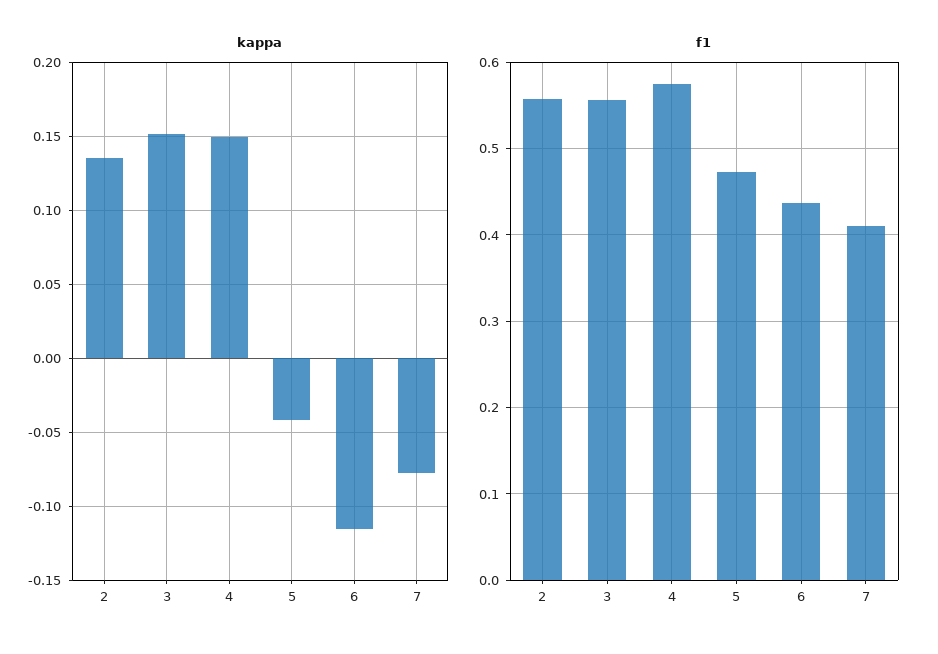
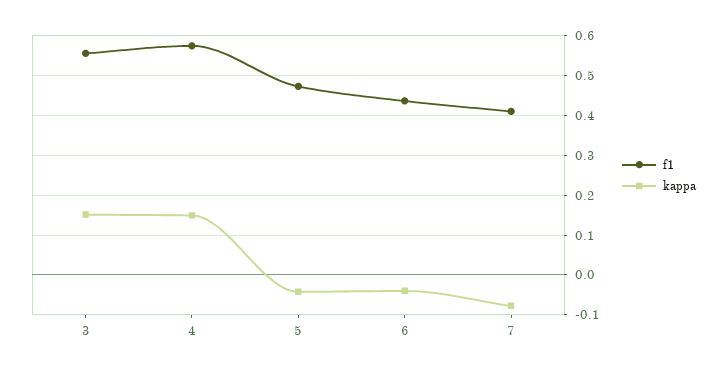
kappa, 2: 0.135 -> none
kappa, 6: -0.115 -> -0.04
f1, 2: 0.56 -> none

